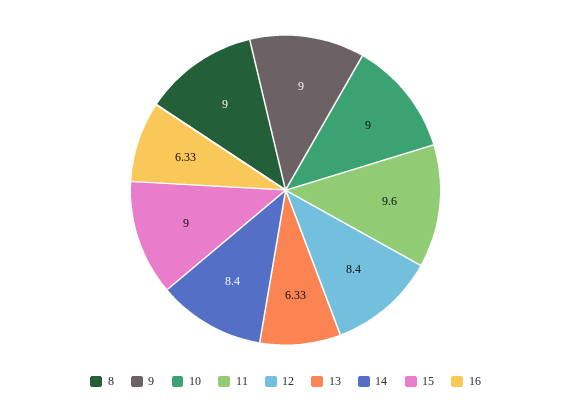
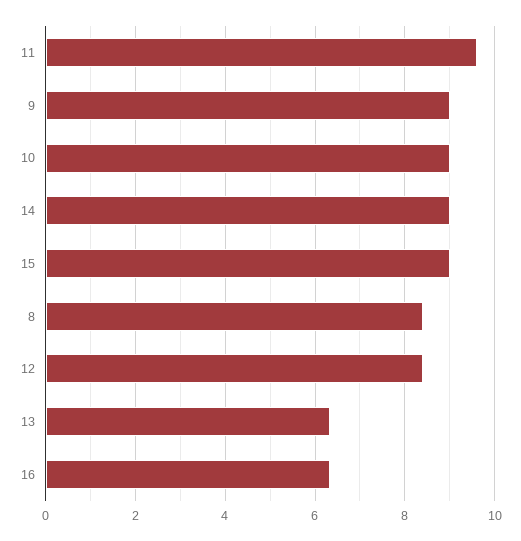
8: 9 -> 8.4
14: 8.4 -> 9

